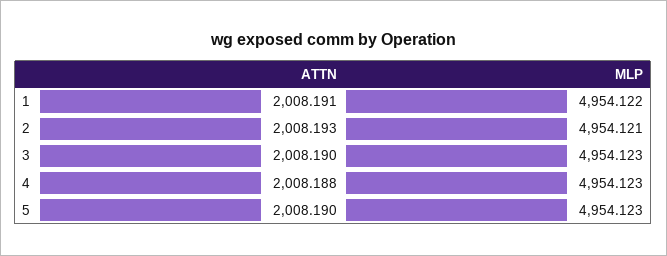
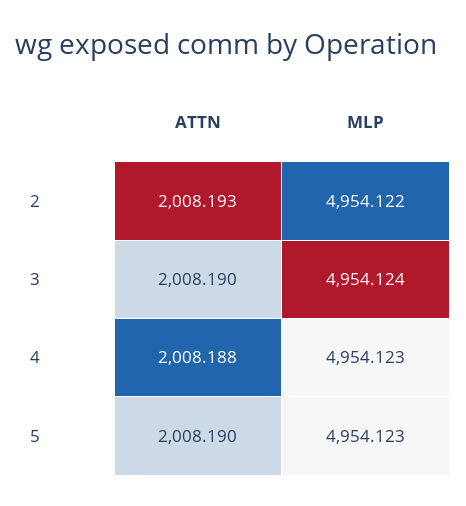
ATTN, 1: 2008.191 -> none
MLP, 1: 4954.122 -> none
MLP, 2: 4954.121 -> 4954.122
MLP, 3: 4954.123 -> 4954.124

